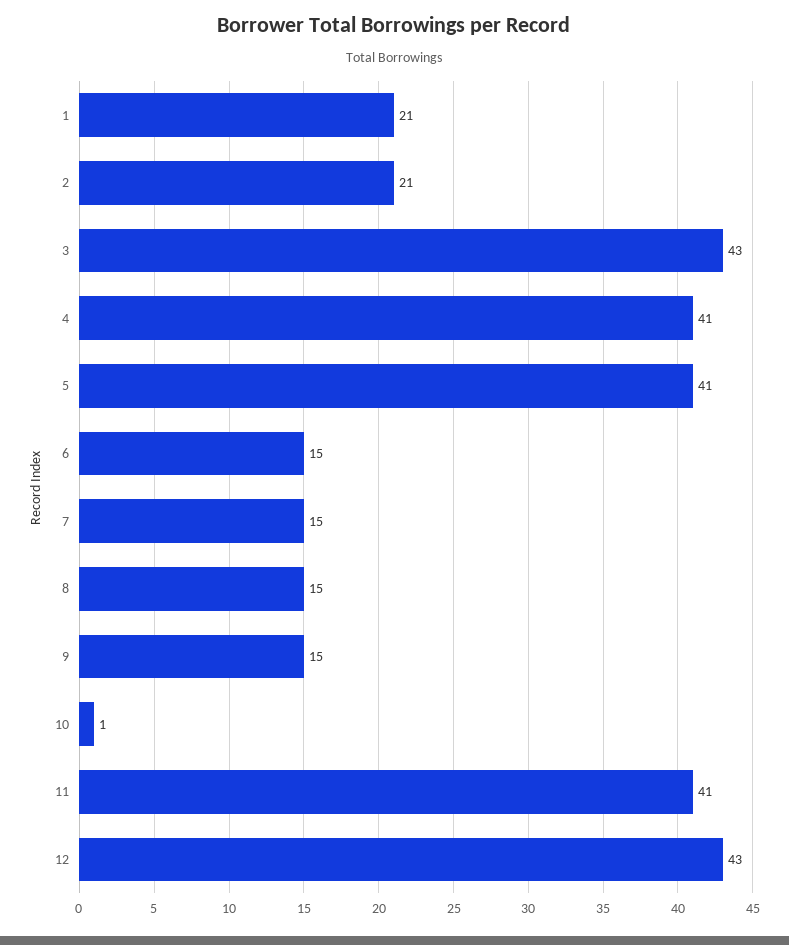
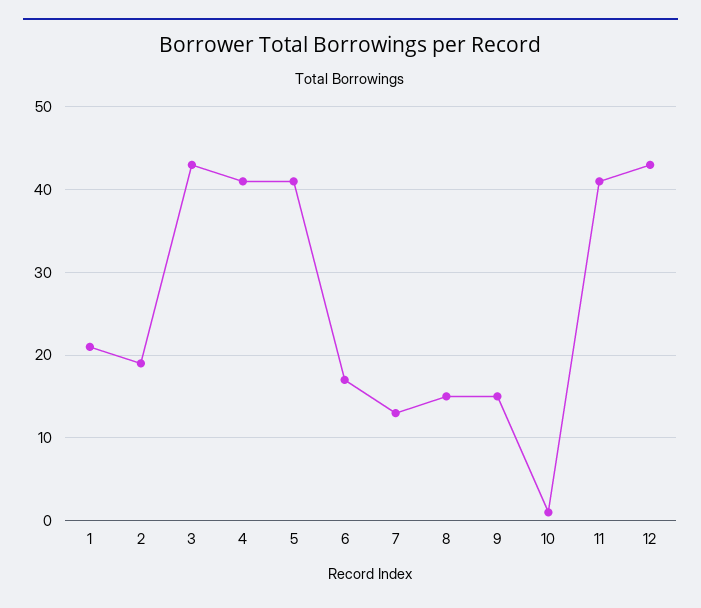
2: 21 -> 19
6: 15 -> 17
7: 15 -> 13

